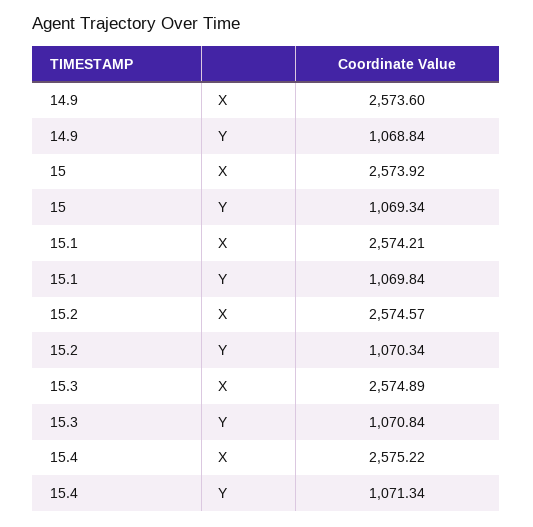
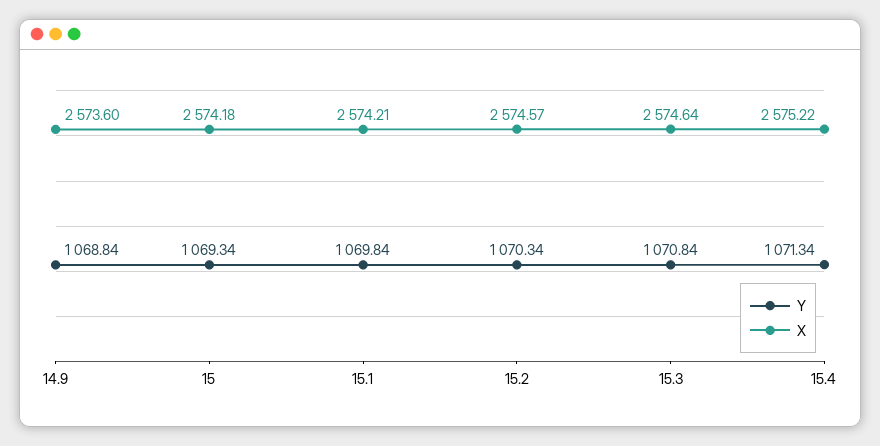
X, 15: 2573.92 -> 2574.18
X, 15.3: 2574.89 -> 2574.64

